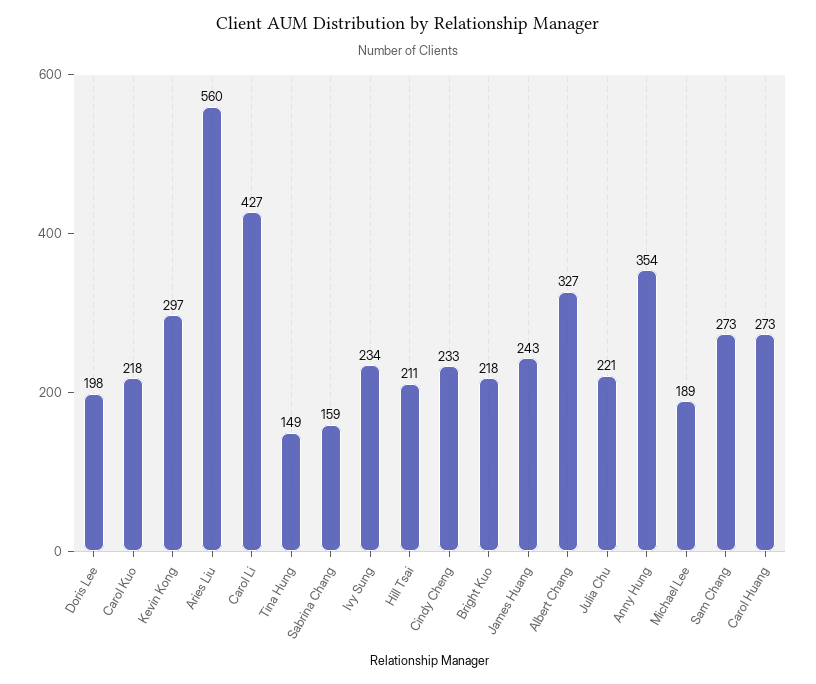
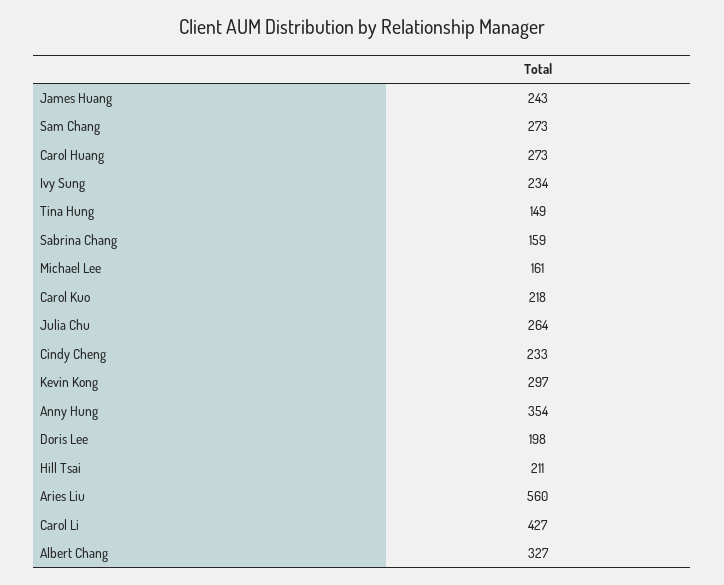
Bright Kuo: 218 -> none
Julia Chu: 221 -> 264
Michael Lee: 189 -> 161

